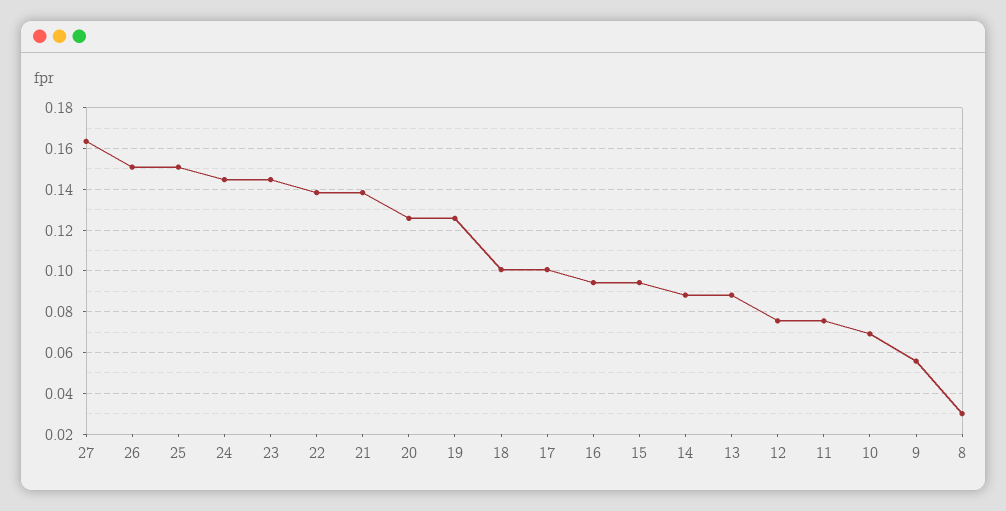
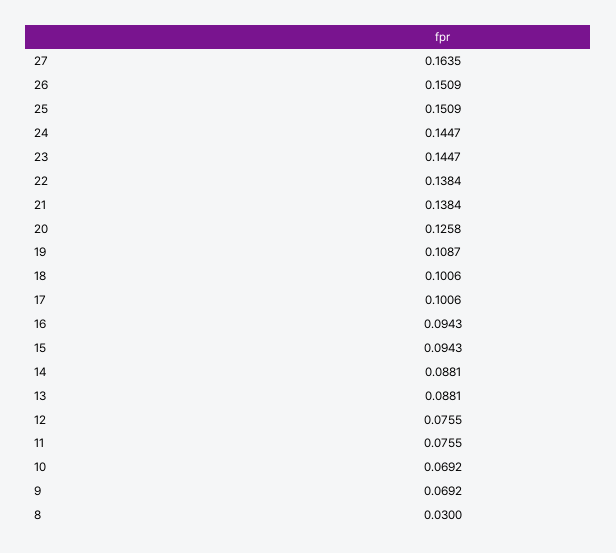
19: 0.125 -> 0.1087
9: 0.055 -> 0.0692

